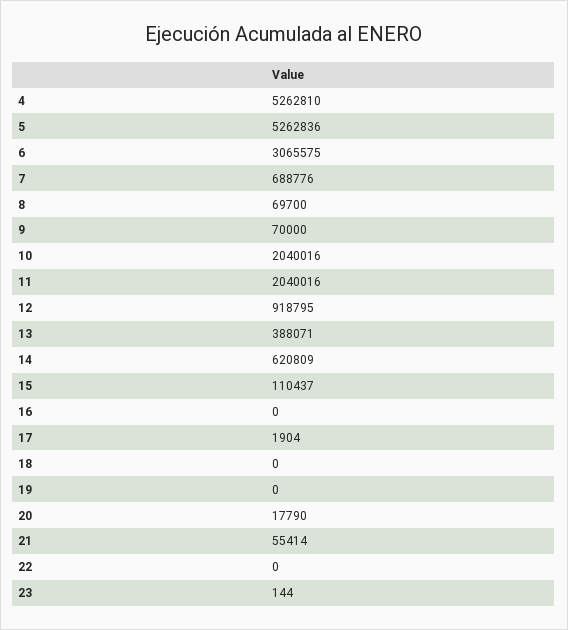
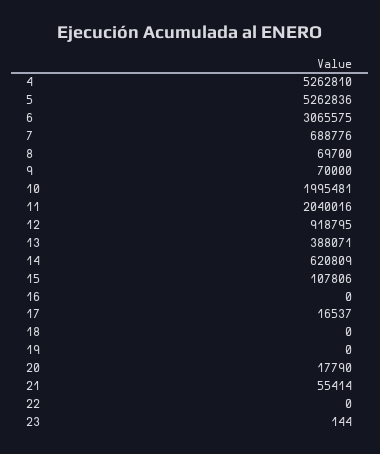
10: 2040016 -> 1995481
15: 110437 -> 107806
17: 1904 -> 16537

